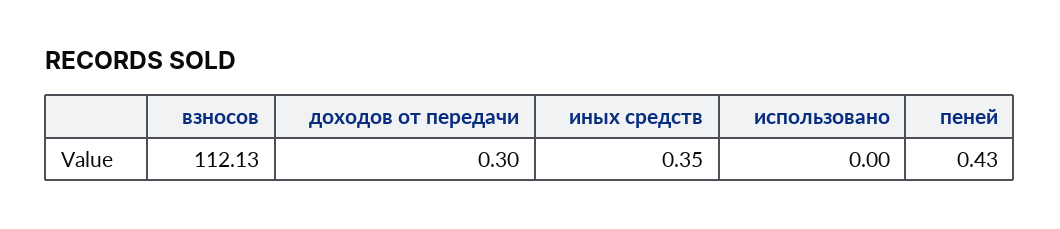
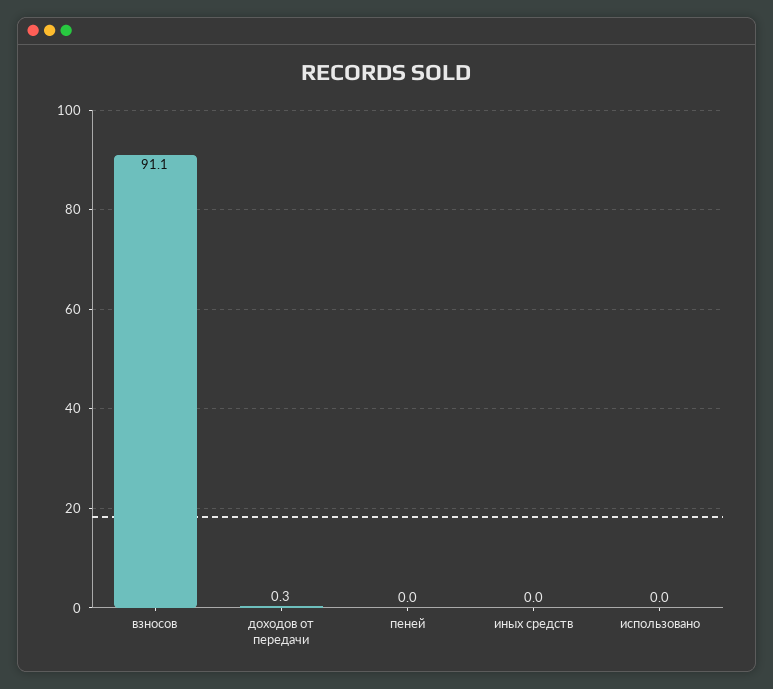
взносов: 112.13 -> 91.1
иных средств: 0.35 -> 0
пеней: 0.43 -> 0

